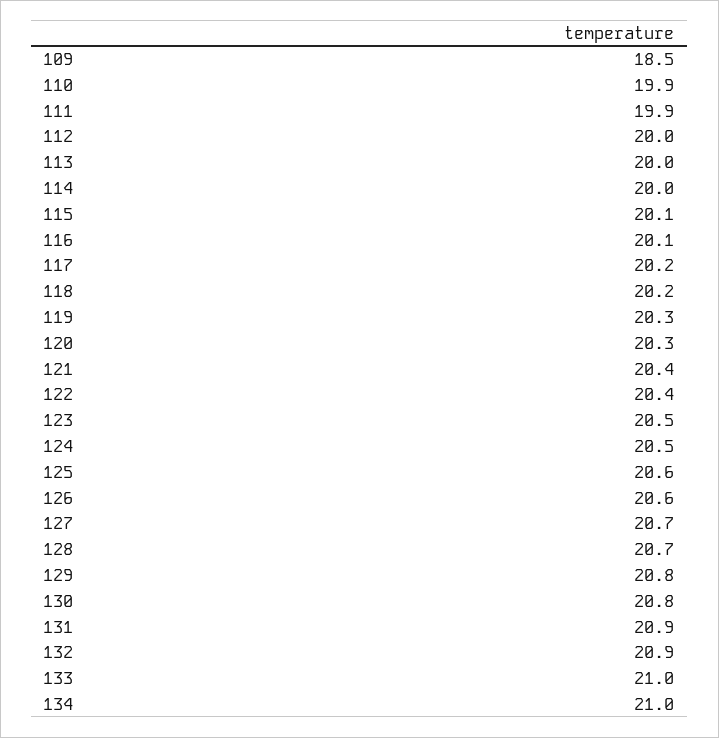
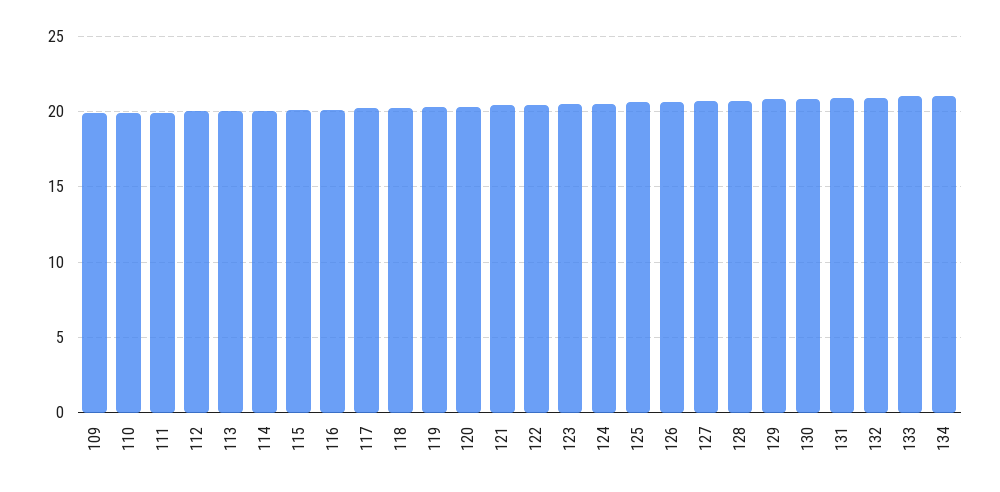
109: 18.5 -> 20

